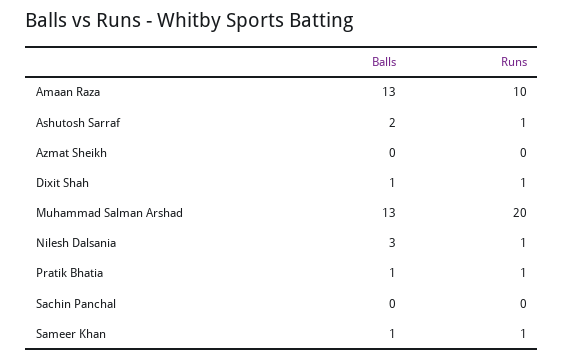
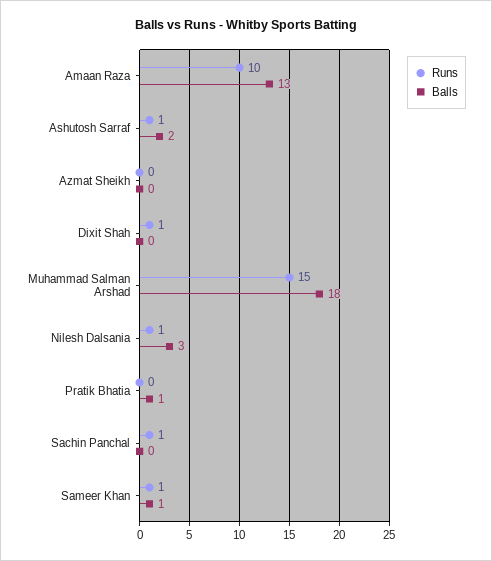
Balls, Dixit Shah: 1 -> 0
Balls, Muhammad Salman Arshad: 13 -> 18
Runs, Muhammad Salman Arshad: 20 -> 15
Runs, Pratik Bhatia: 1 -> 0
Runs, Sachin Panchal: 0 -> 1

